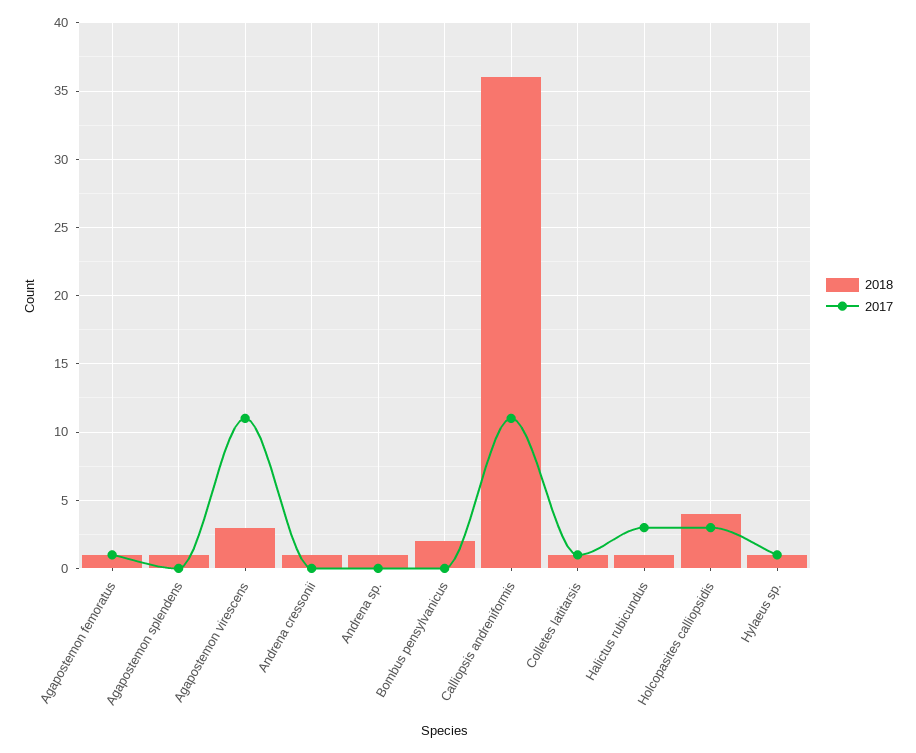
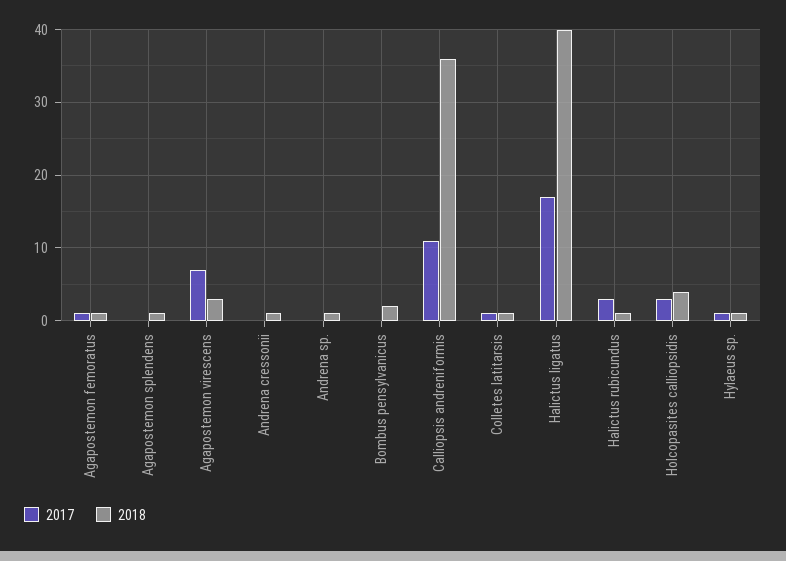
2017, Agapostemon virescens: 11 -> 7
2017, Halictus ligatus: none -> 17
2018, Halictus ligatus: none -> 40

